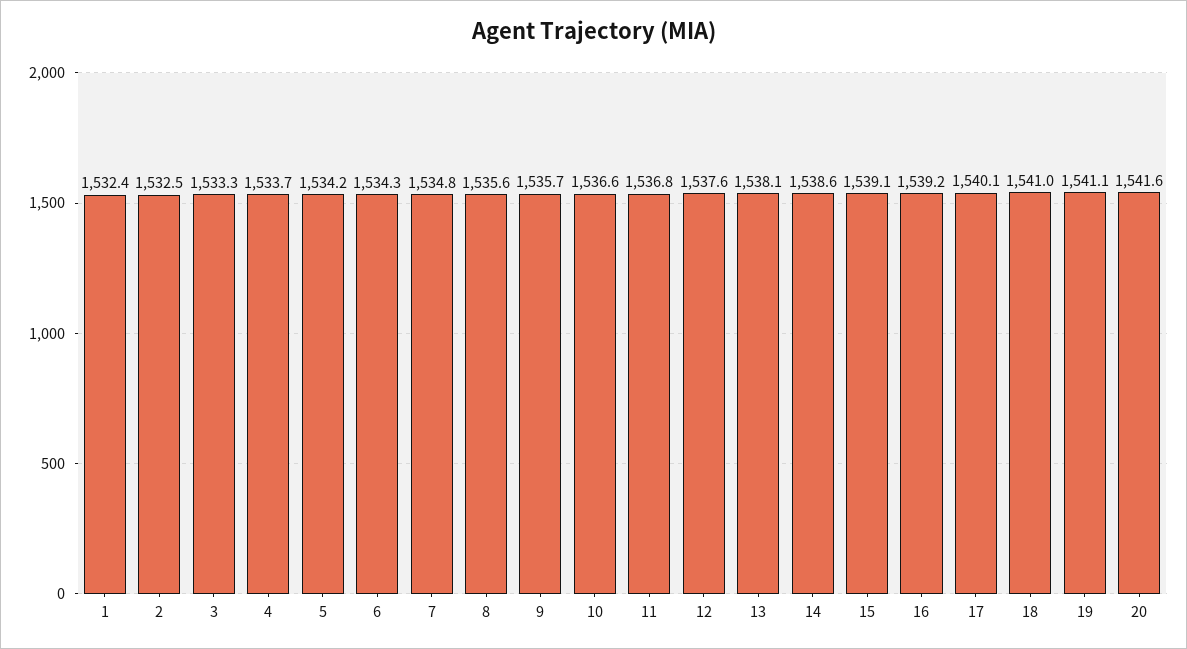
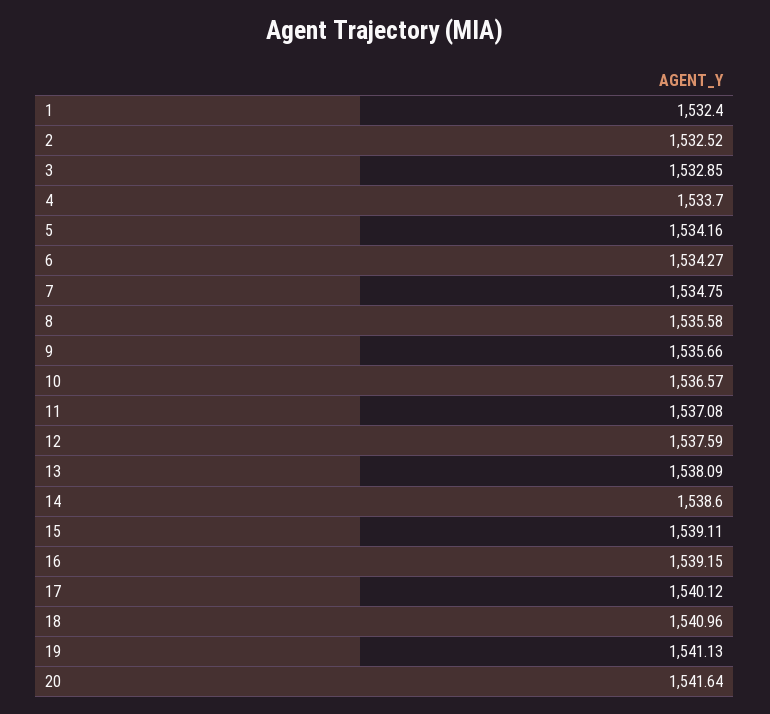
3: 1533.3 -> 1532.85
11: 1536.8 -> 1537.08

